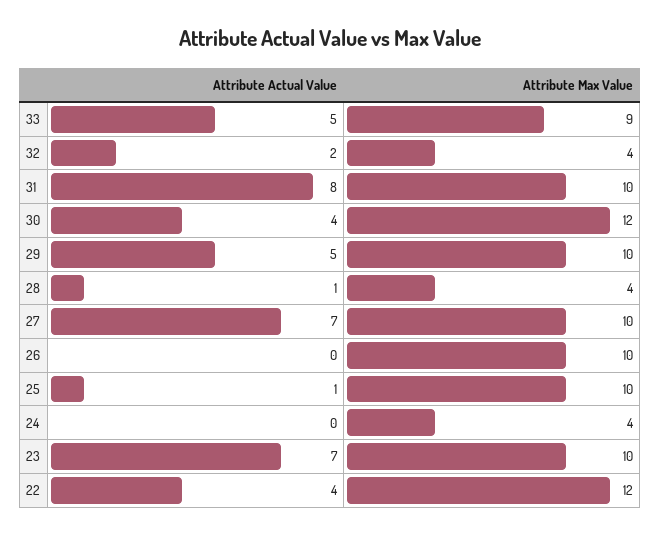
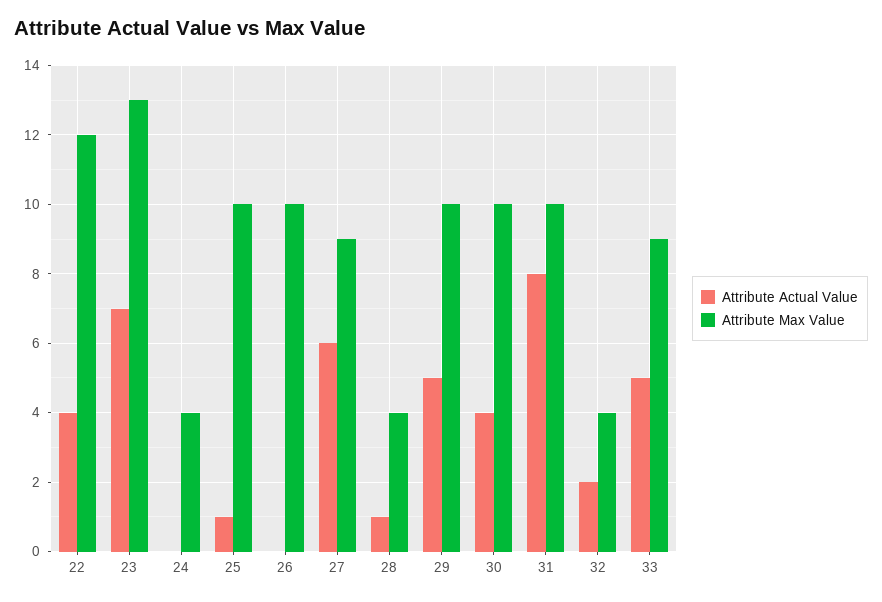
Attribute Max Value, 30: 12 -> 10
Attribute Actual Value, 27: 7 -> 6
Attribute Max Value, 27: 10 -> 9
Attribute Max Value, 23: 10 -> 13

